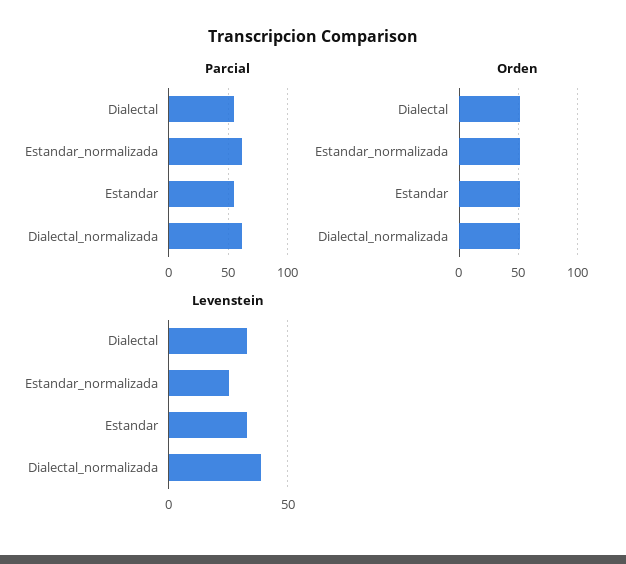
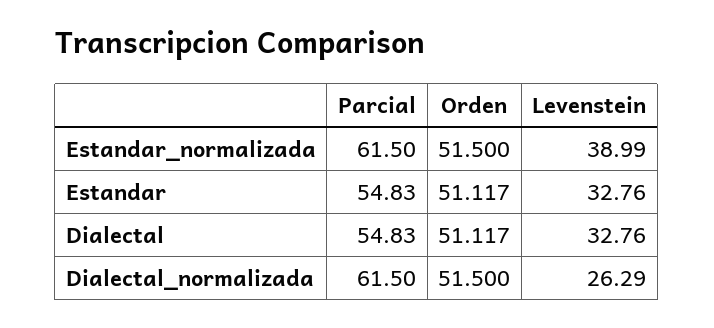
Levenstein, Estandar_normalizada: 25 -> 38.99
Levenstein, Dialectal_normalizada: 40 -> 26.29

